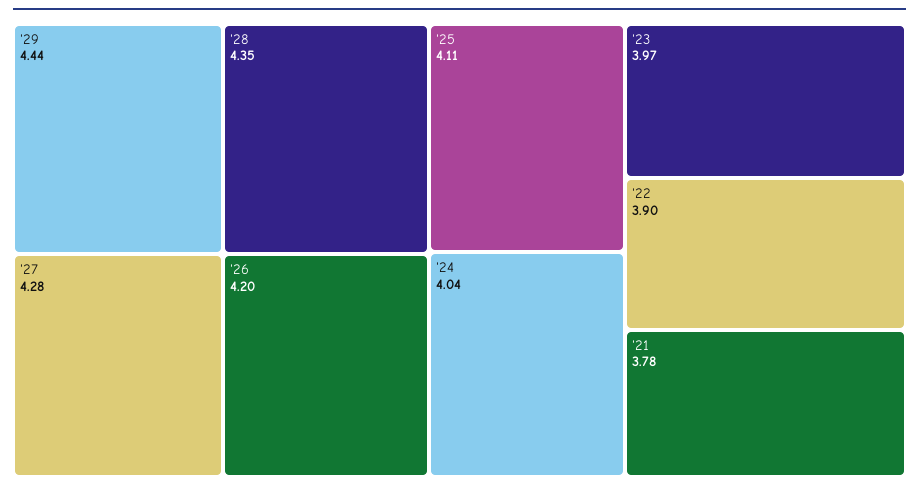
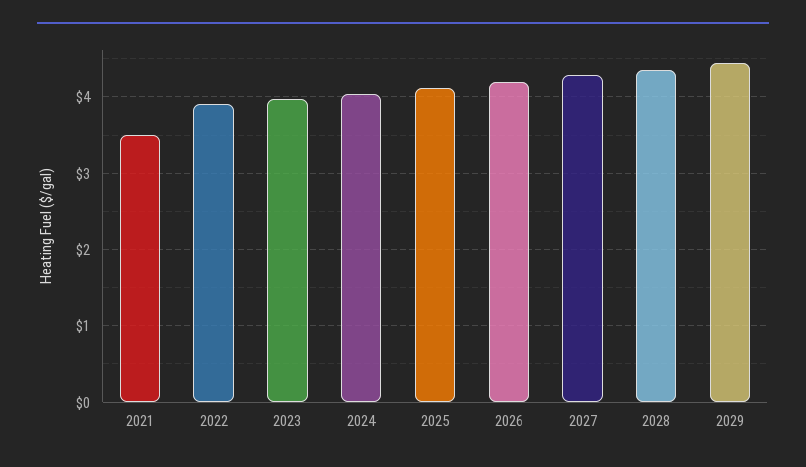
'21: 3.78 -> 3.5

